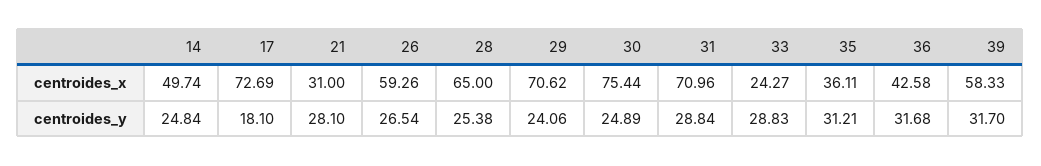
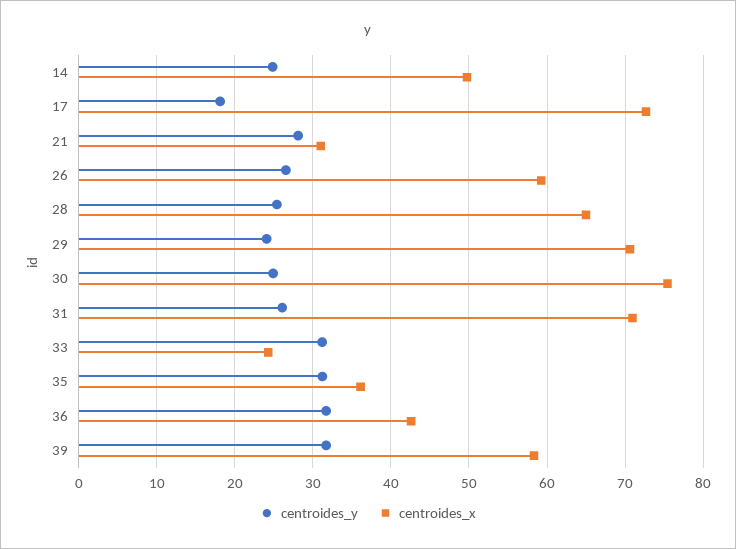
centroides_y, 31: 28.84 -> 26
centroides_y, 33: 28.83 -> 31

